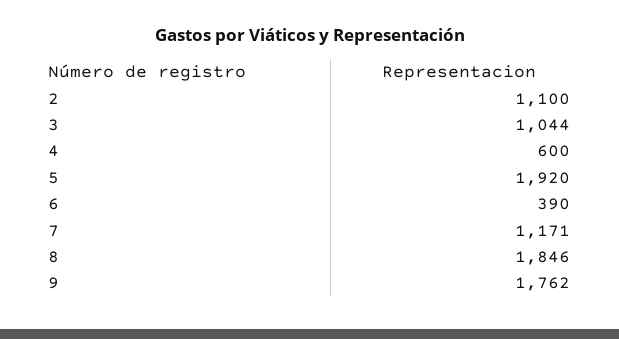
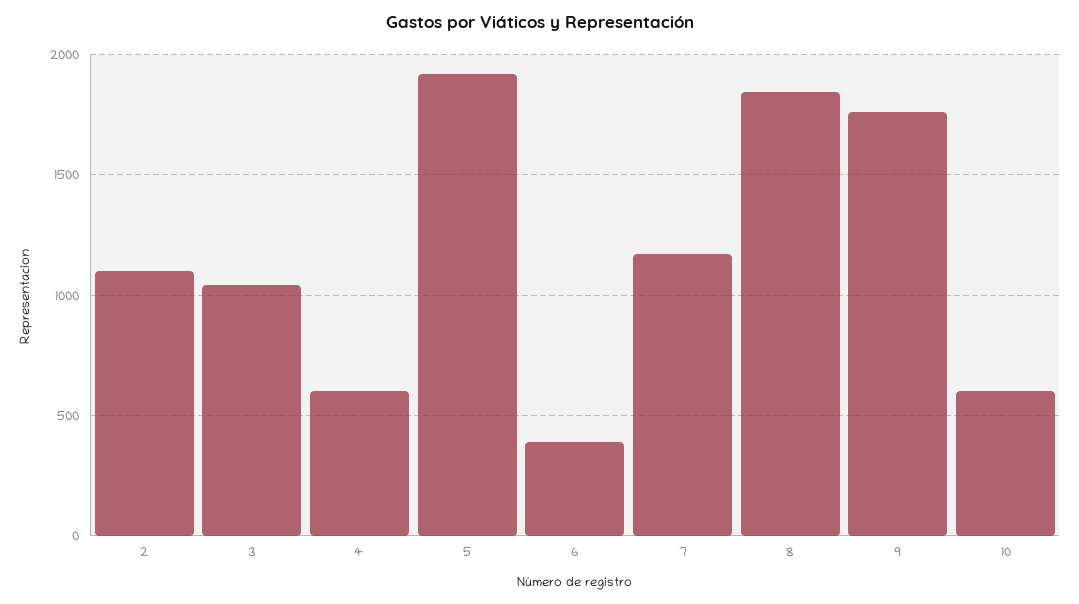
10: none -> 600

